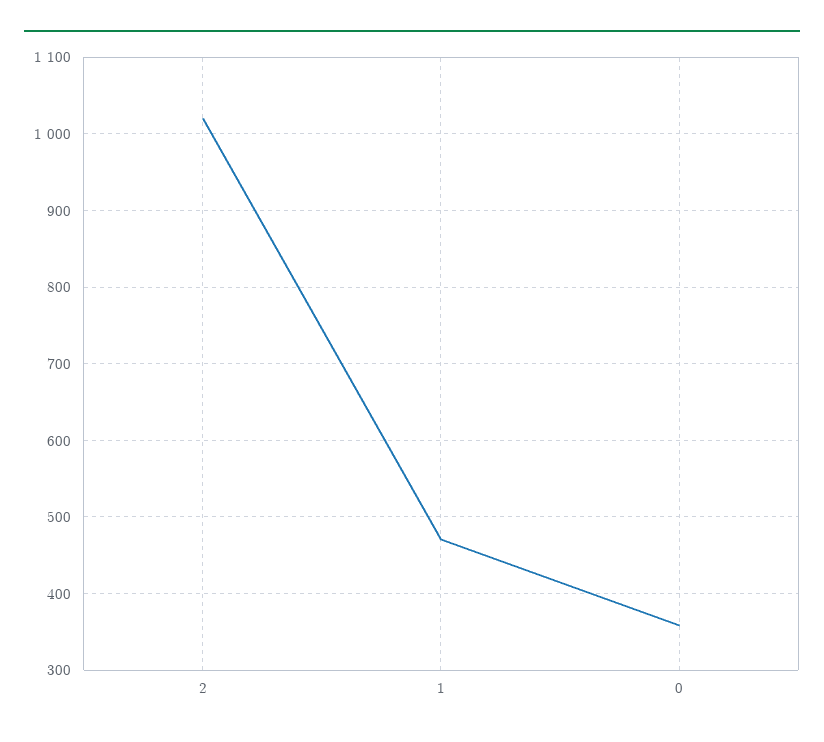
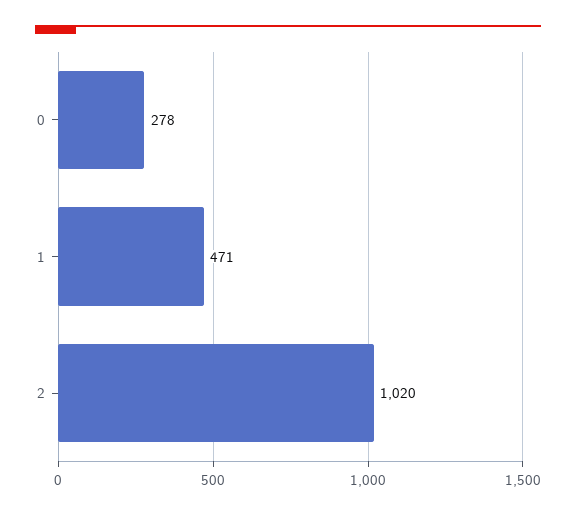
0: 360 -> 278

